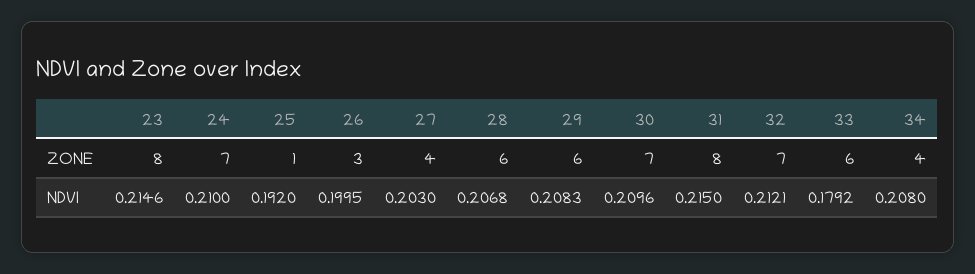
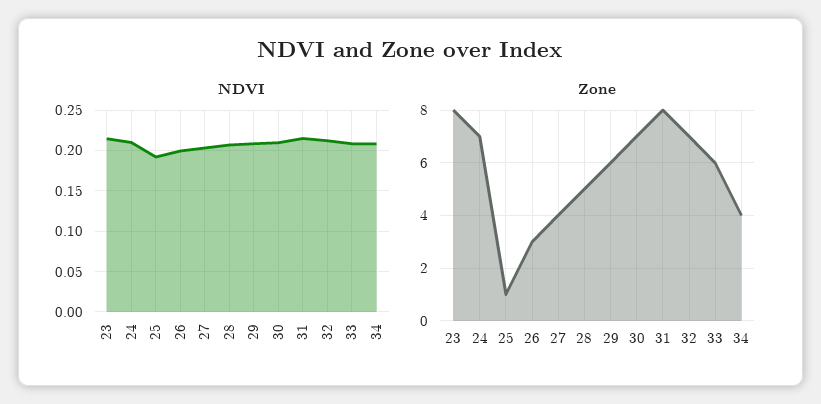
ZONE, 28: 6 -> 5
NDVI, 33: 0.1792 -> 0.21

